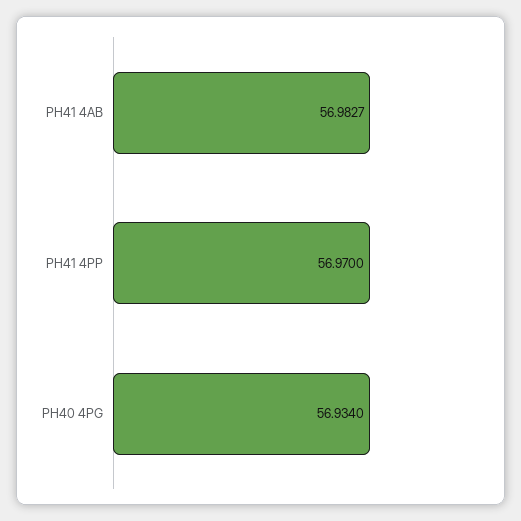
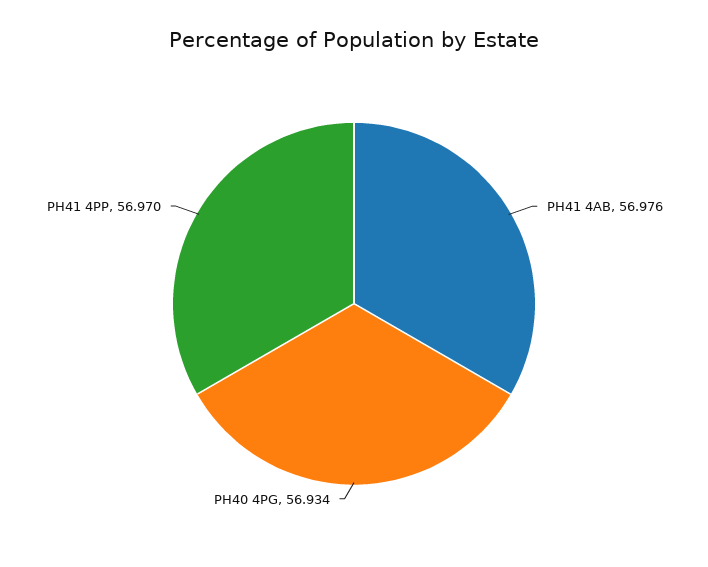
PH41 4AB: 56.9827 -> 56.976

